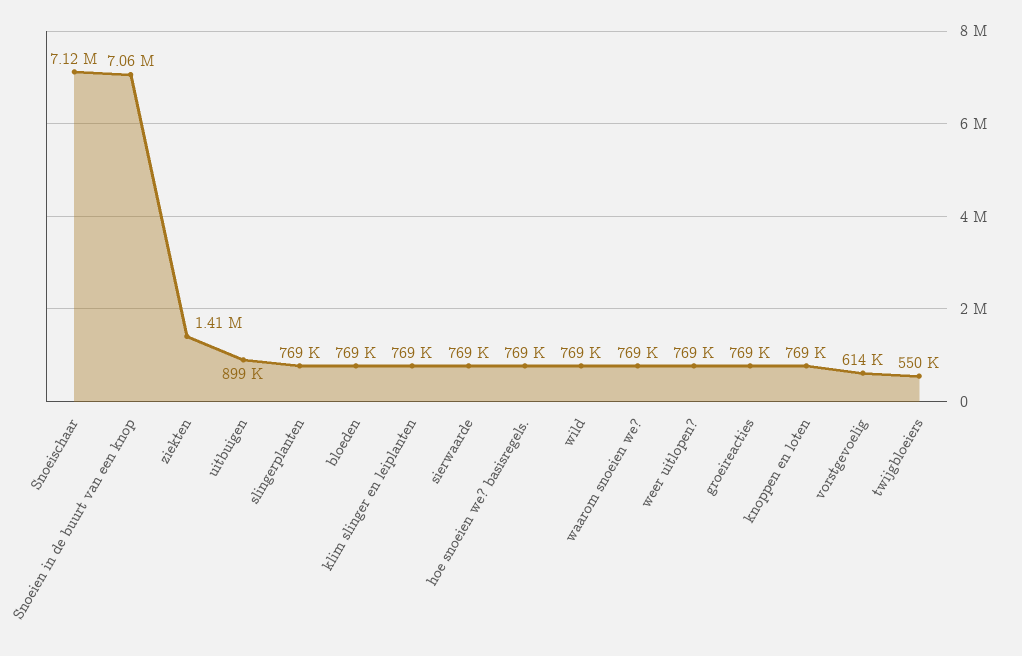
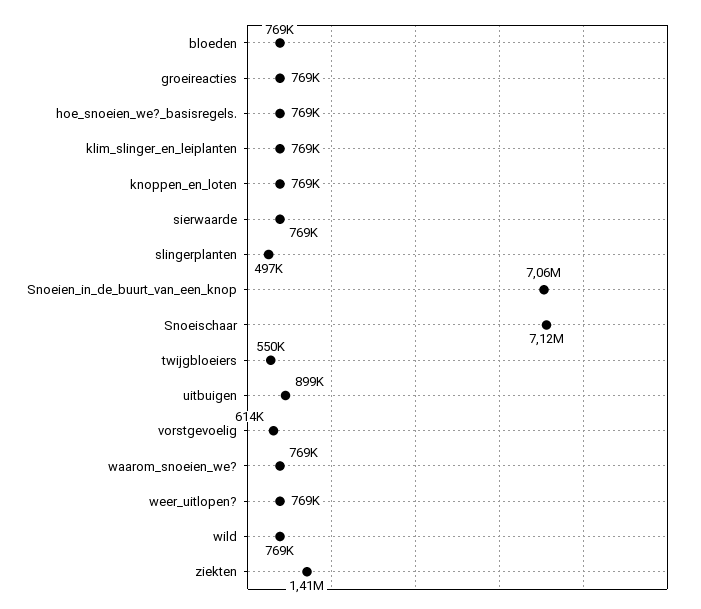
slingerplanten: 769000 -> 497000

